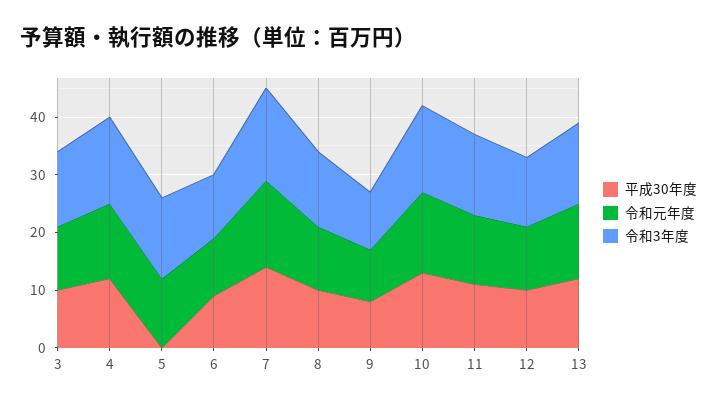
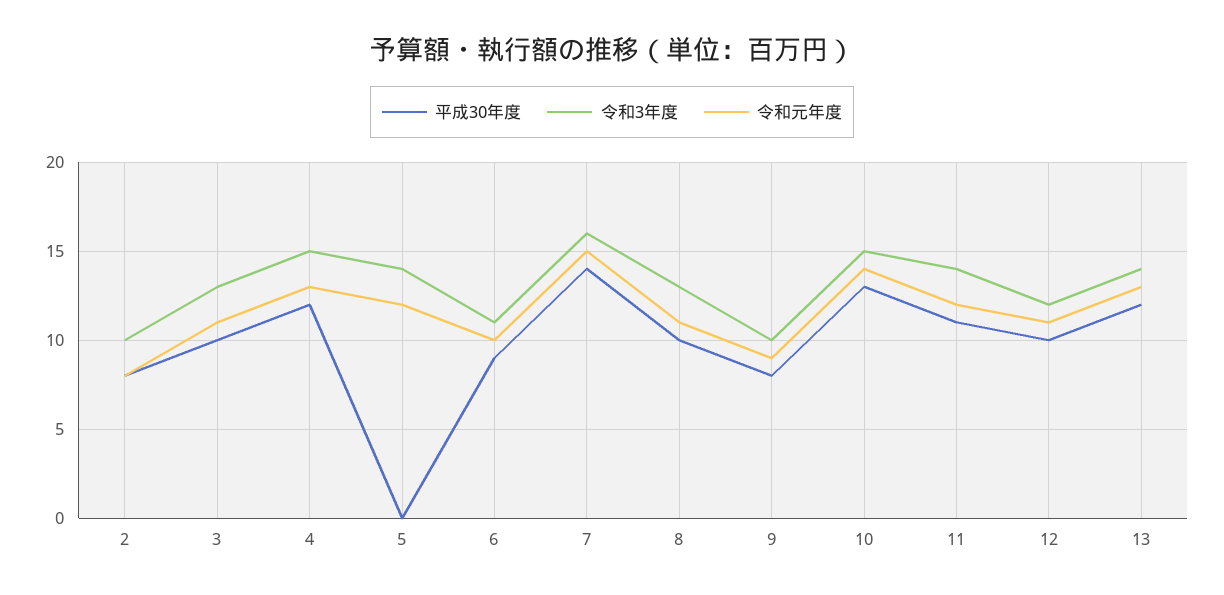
平成30年度, 2: none -> 8
令和3年度, 2: none -> 10
令和元年度, 2: none -> 8

